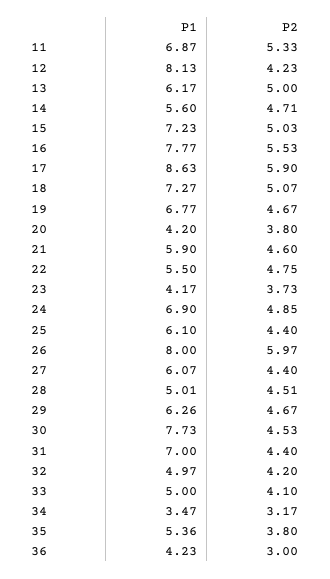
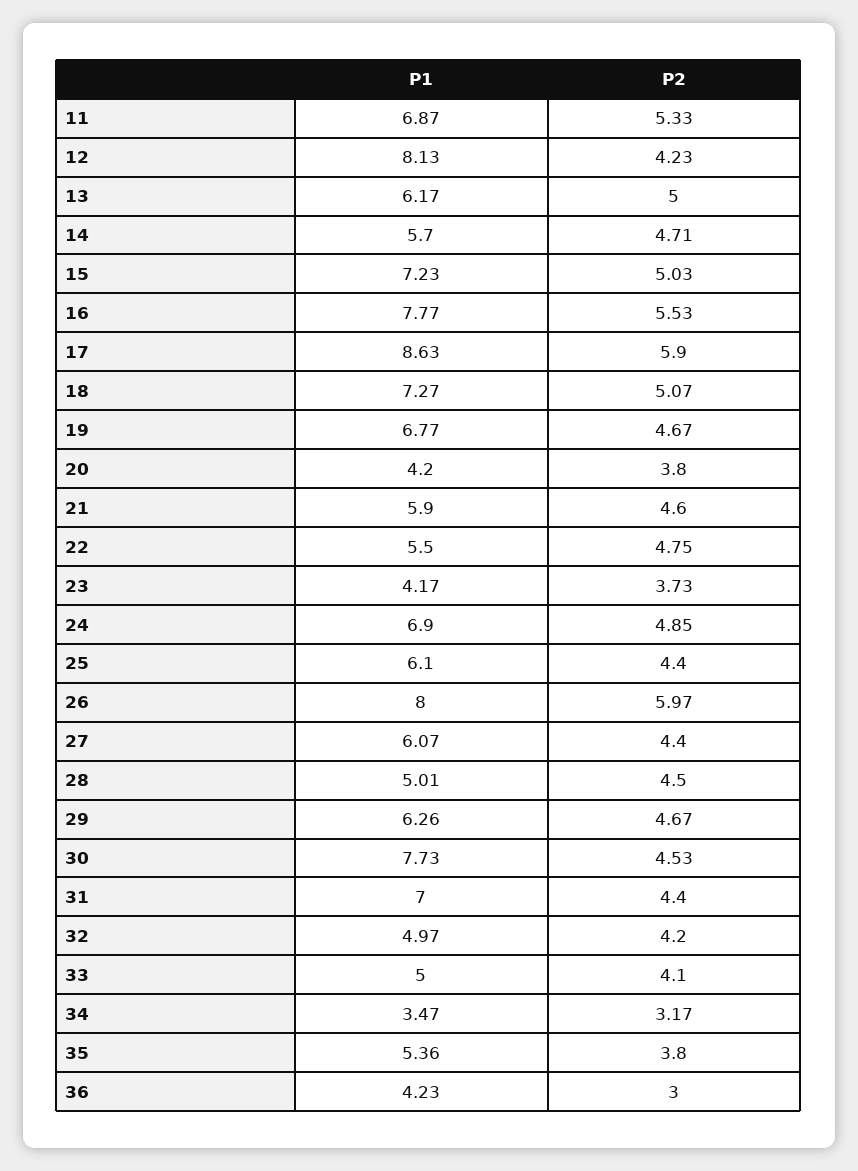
P1, 14: 5.6 -> 5.7
P2, 28: 4.51 -> 4.5

